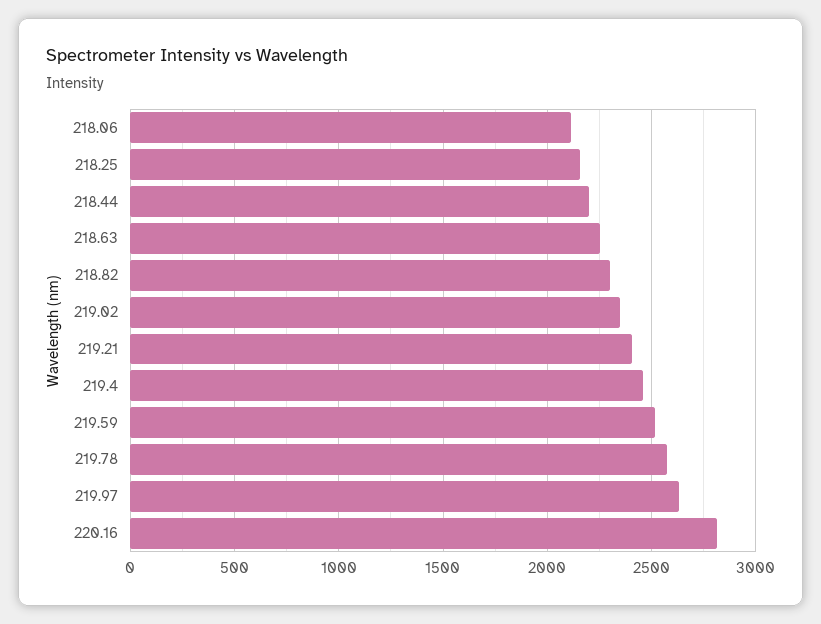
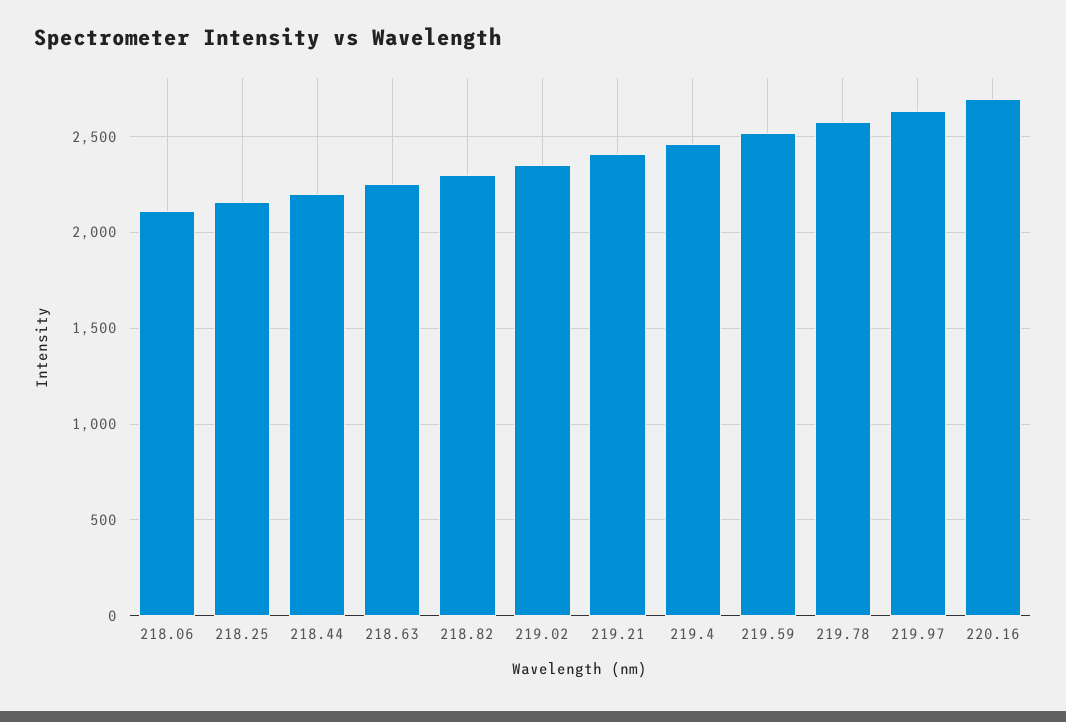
220.16: 2800 -> 2700

